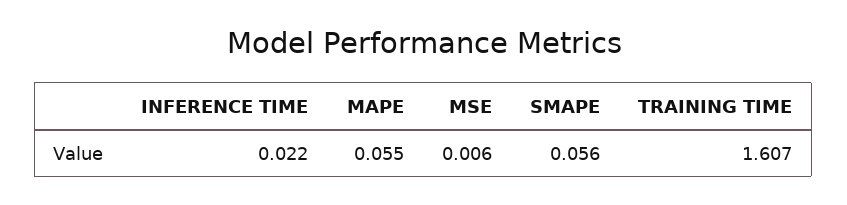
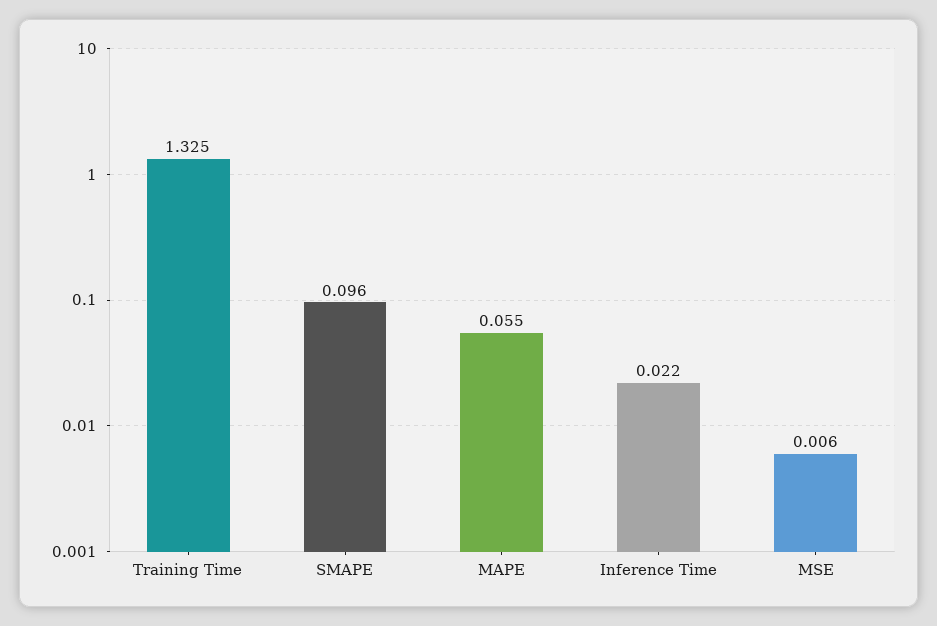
SMAPE: 0.056 -> 0.096
TRAINING TIME: 1.607 -> 1.325

